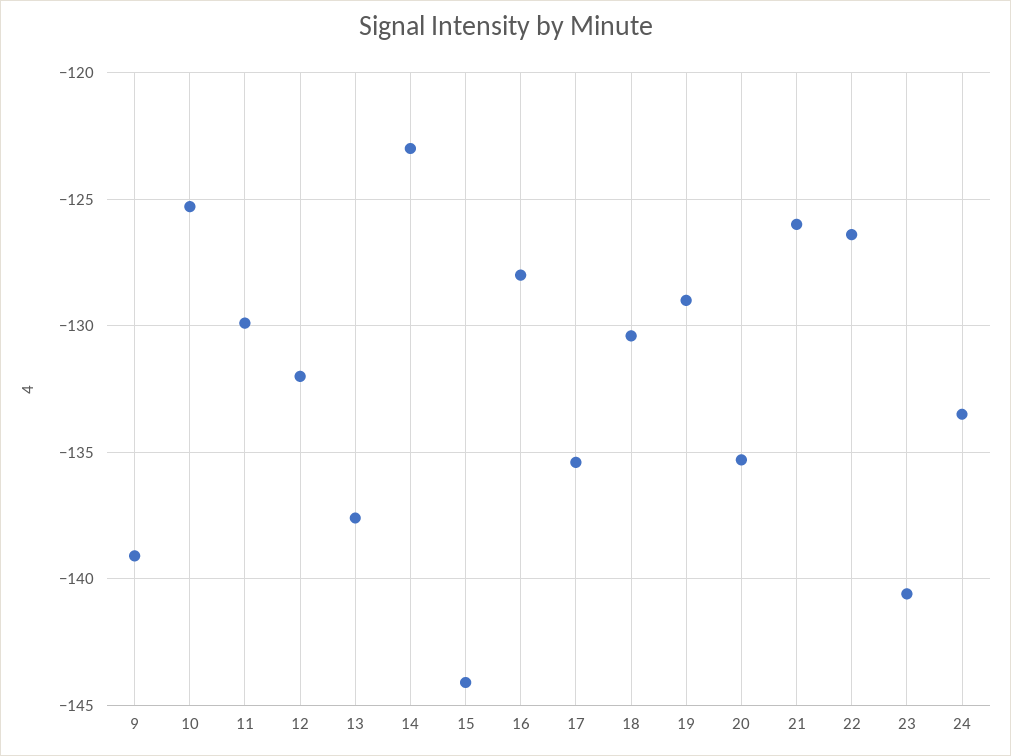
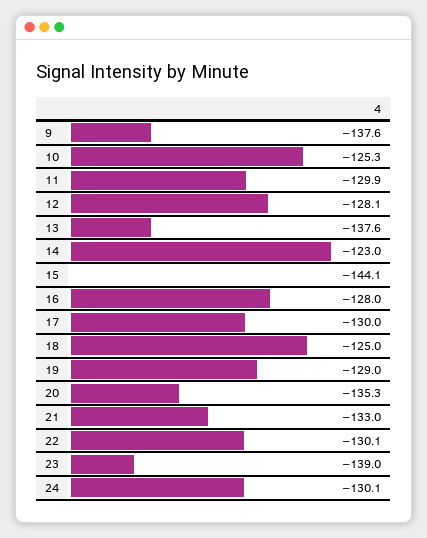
9: -139 -> -137.6
12: -132 -> -128.1
17: -135.5 -> -130
18: -130.5 -> -125
21: -126 -> -133
22: -126.5 -> -130.1
23: -140.5 -> -139
24: -133.5 -> -130.1

